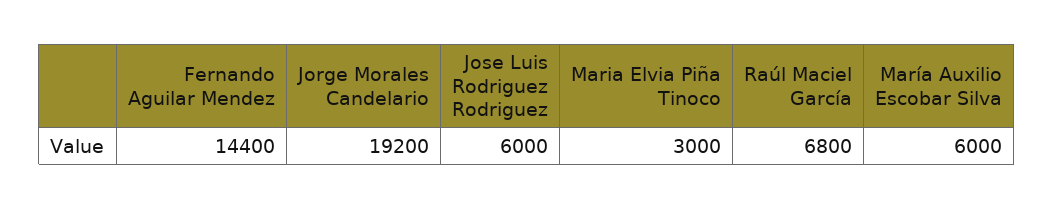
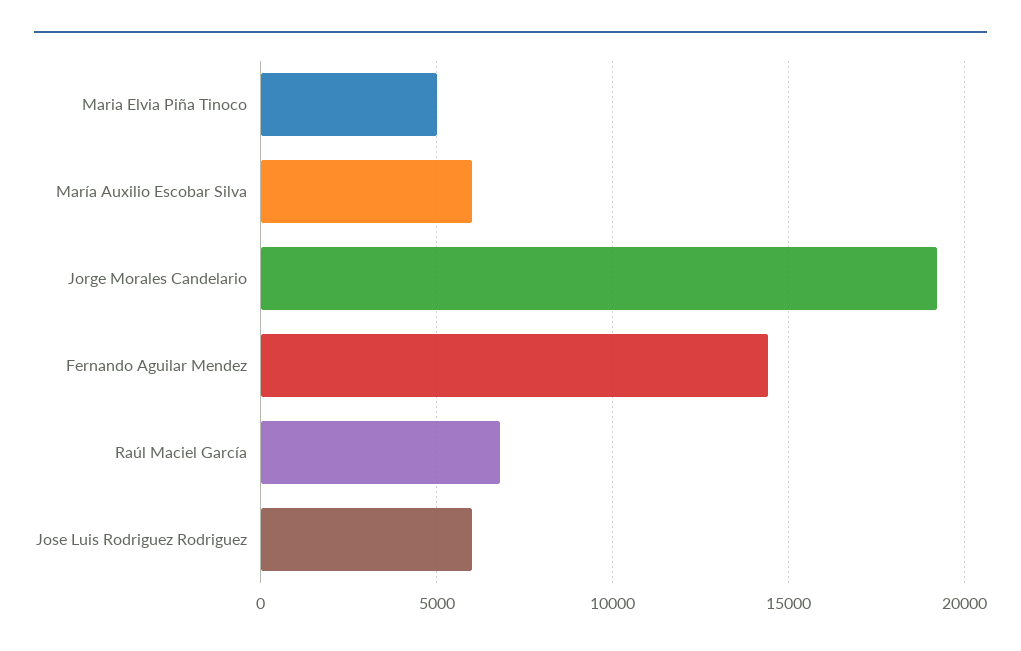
Maria Elvia Piña Tinoco: 3000 -> 5000

